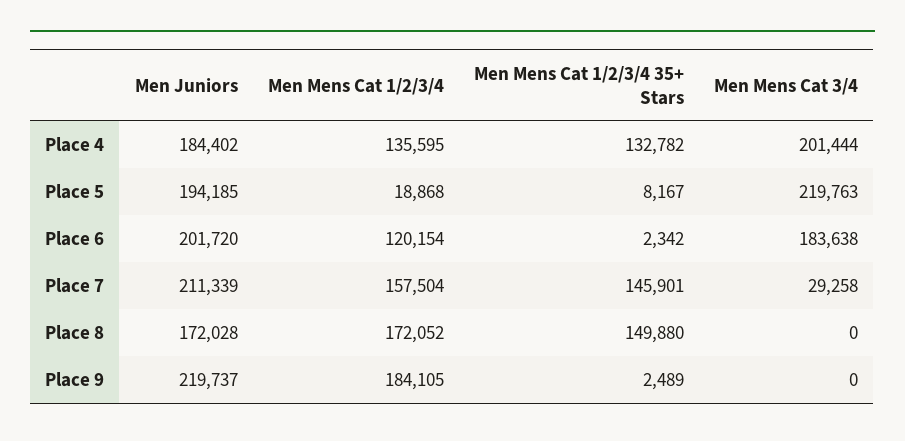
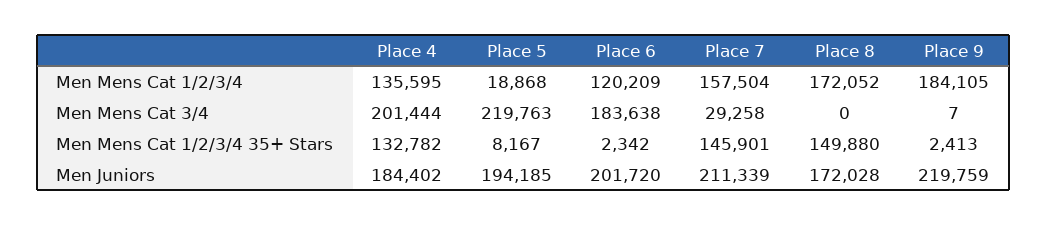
Men Mens Cat 1/2/3/4, Place 6: 120154 -> 120209
Men Juniors, Place 9: 219737 -> 219759
Men Mens Cat 1/2/3/4 35+ Stars, Place 9: 2489 -> 2413
Men Mens Cat 3/4, Place 9: 0 -> 7

